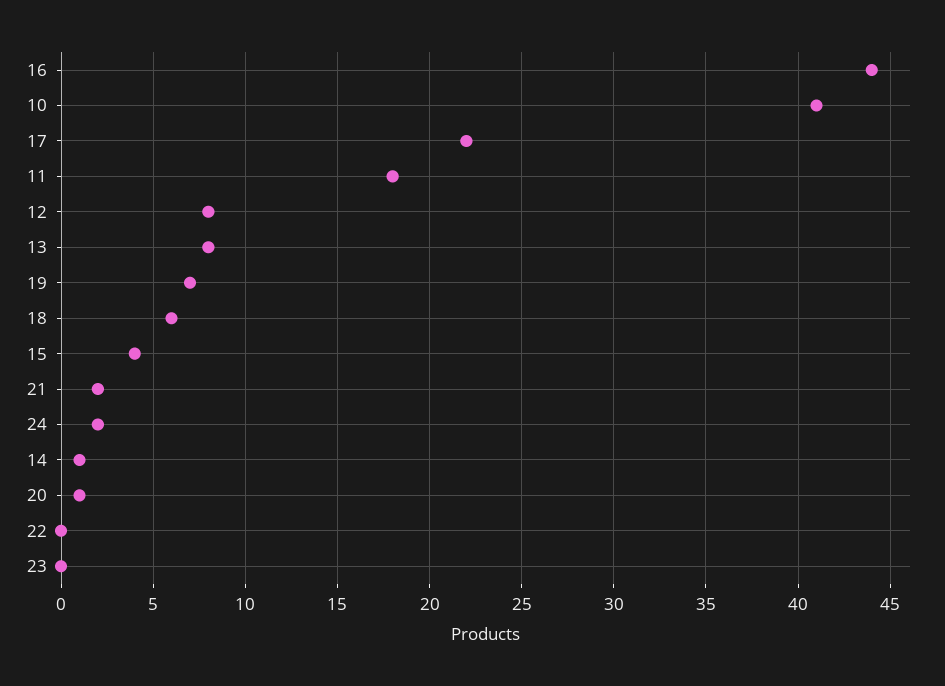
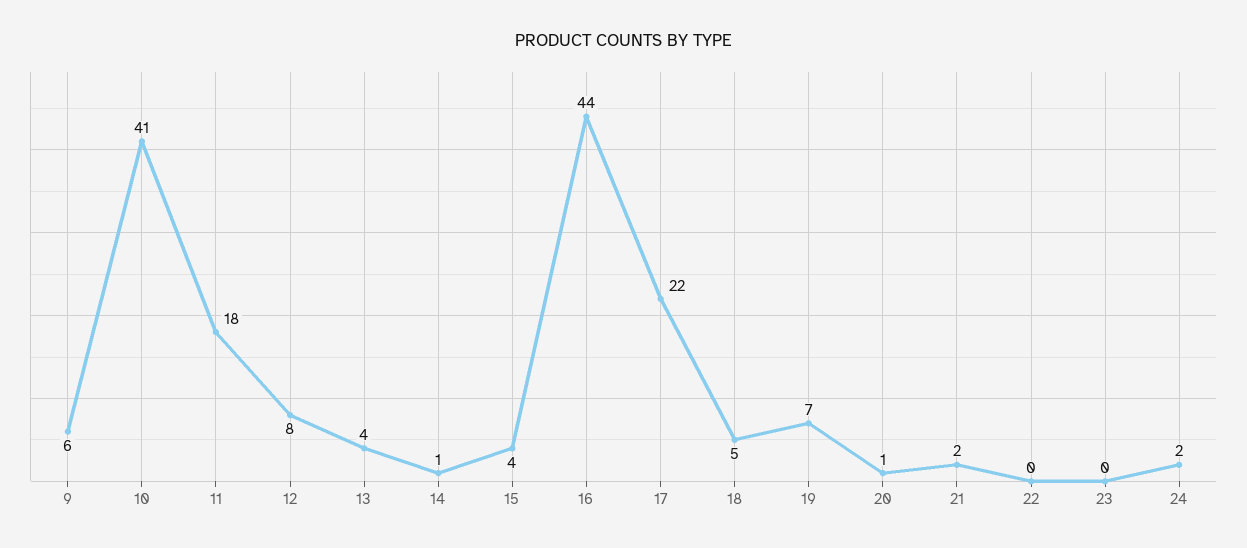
13: 8 -> 4
18: 6 -> 5
9: none -> 6

